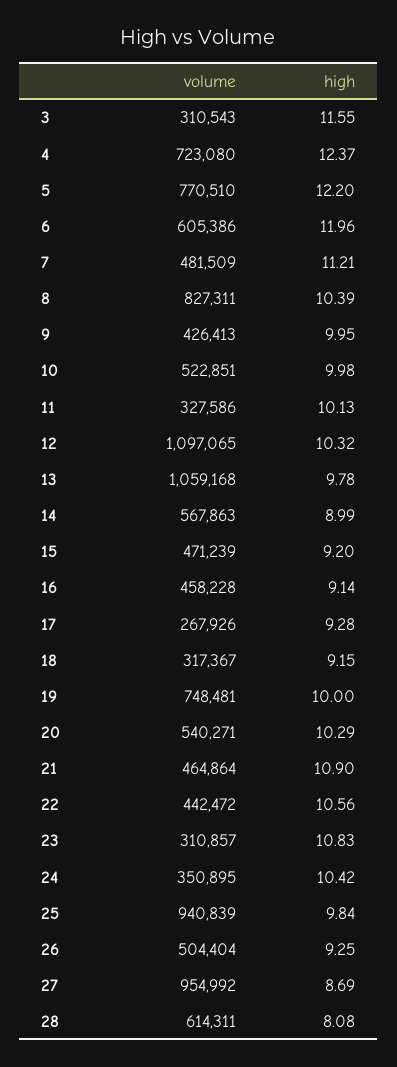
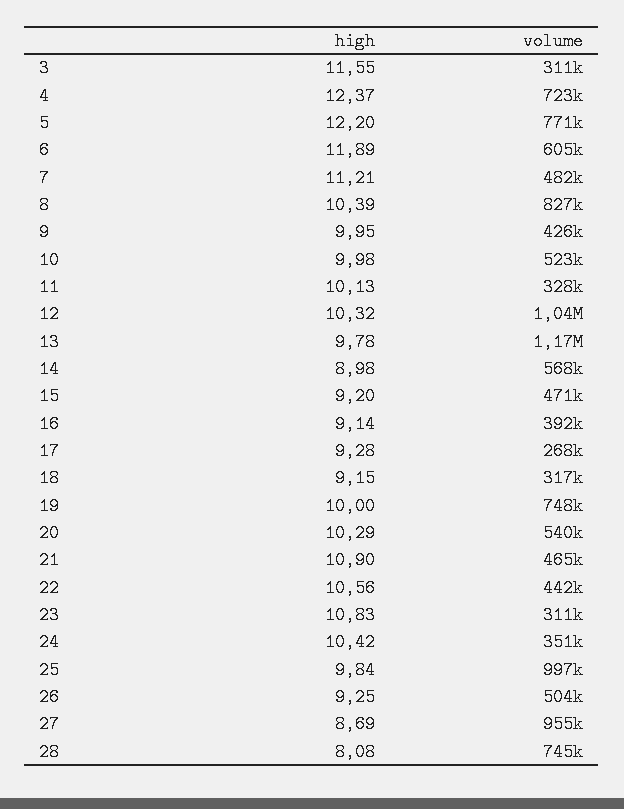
high, 6: 11.96 -> 11.89
volume, 12: 1097065 -> 1040000
volume, 13: 1059168 -> 1170000
high, 14: 8.99 -> 8.98
volume, 16: 458228 -> 392000
volume, 25: 940839 -> 997000
volume, 28: 614311 -> 745000

